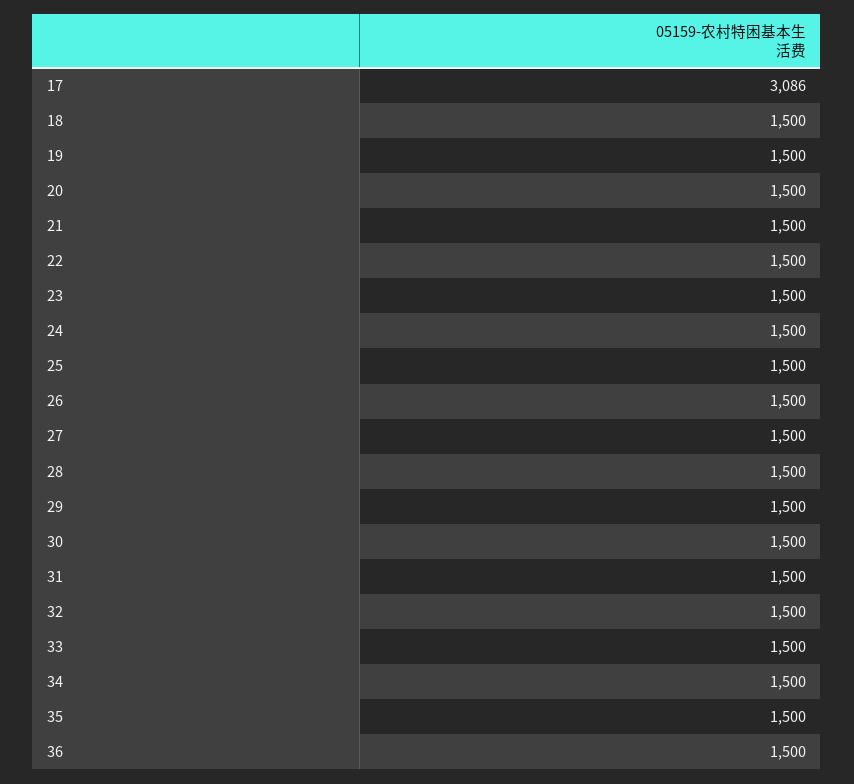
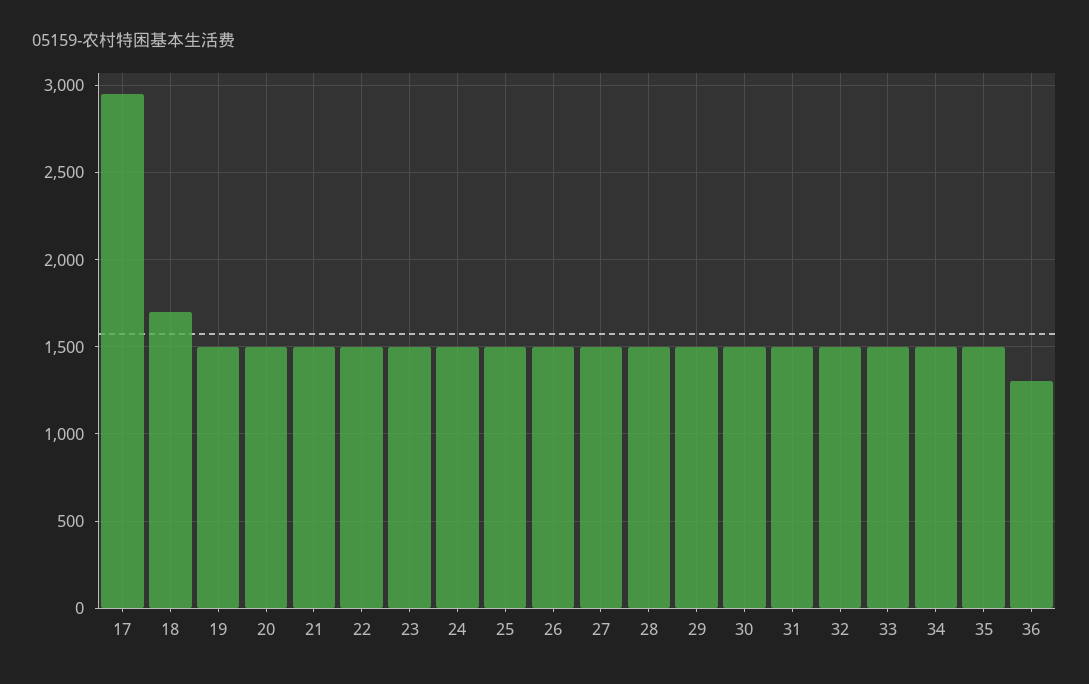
17: 3086 -> 2950
18: 1500 -> 1700
36: 1500 -> 1300

